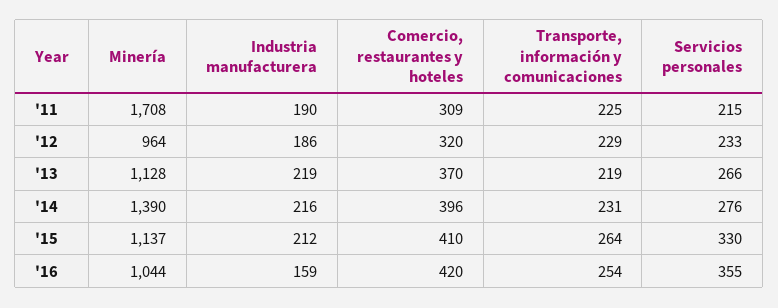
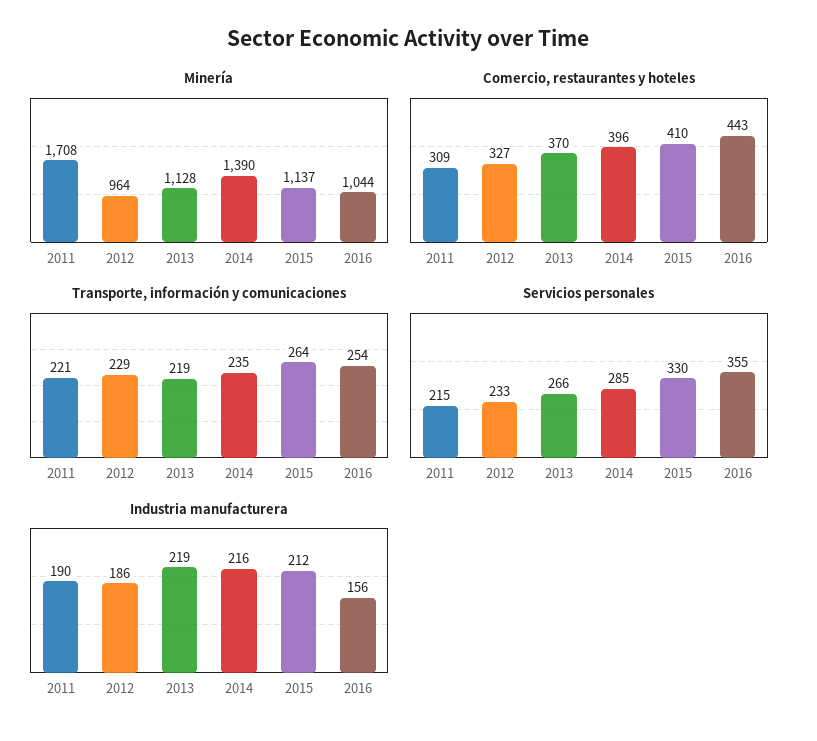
Transporte, información y comunicaciones, '11: 225 -> 221
Comercio, restaurantes y hoteles, '12: 320 -> 327
Transporte, información y comunicaciones, '14: 231 -> 235
Servicios personales, '14: 276 -> 285
Industria manufacturera, '16: 159 -> 156
Comercio, restaurantes y hoteles, '16: 420 -> 443

